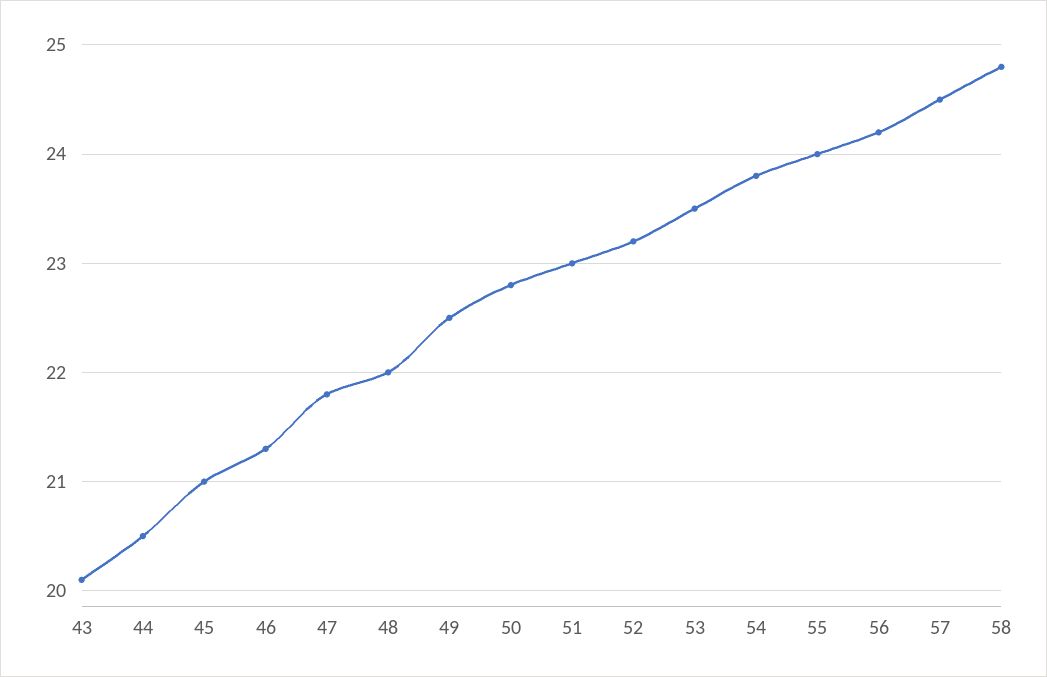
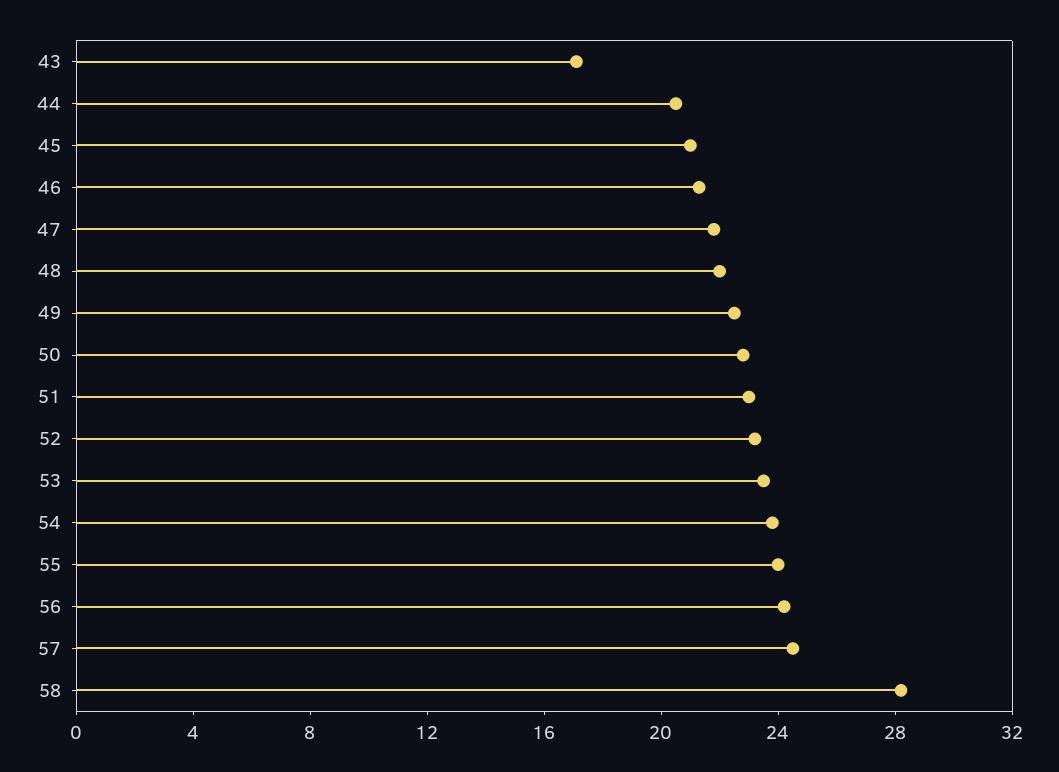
43: 20.1 -> 17
58: 24.8 -> 28

